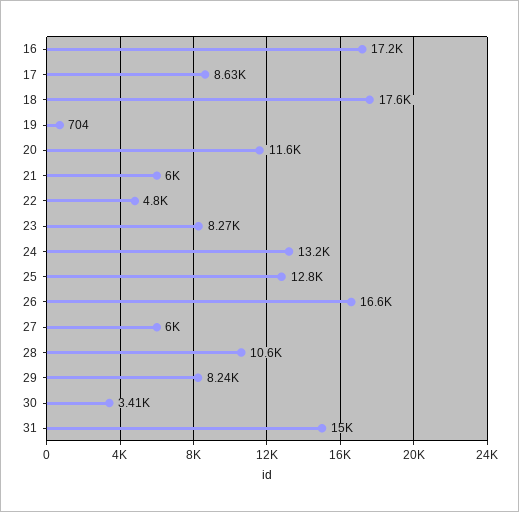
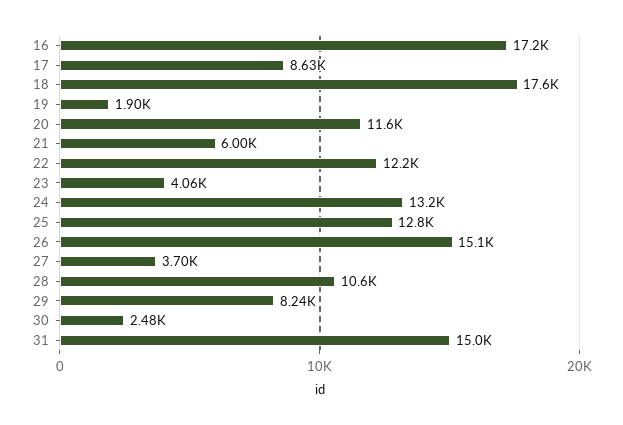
19: 704 -> 1900
22: 4800 -> 12200
23: 8270 -> 4060
26: 16600 -> 15100
27: 6000 -> 3700
30: 3410 -> 2480

